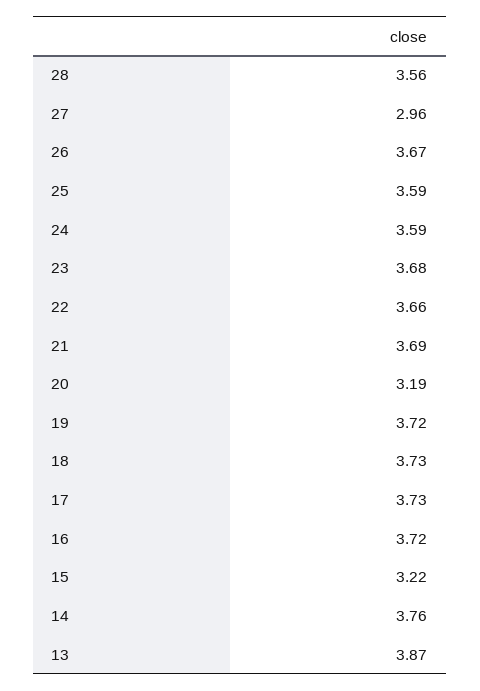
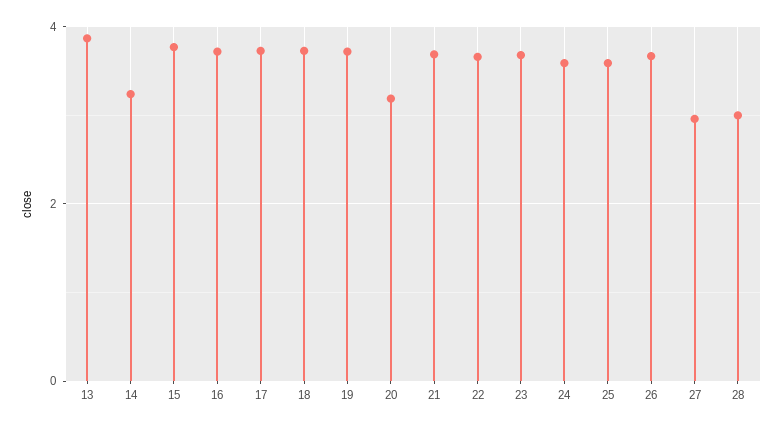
28: 3.56 -> 3
15: 3.22 -> 3.8
14: 3.76 -> 3.2

